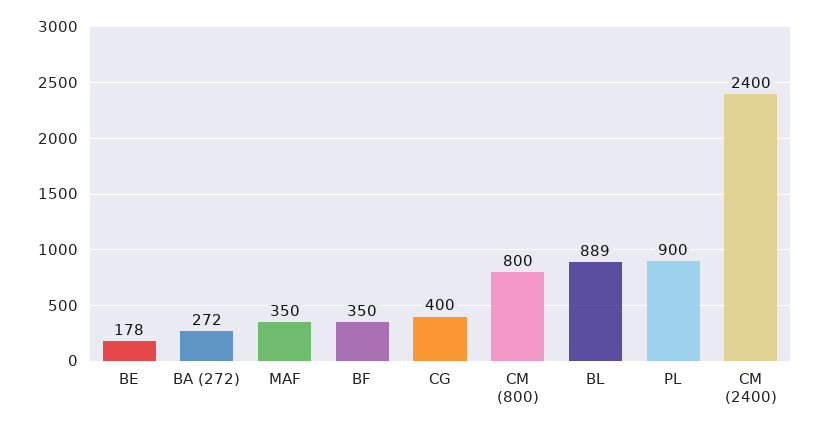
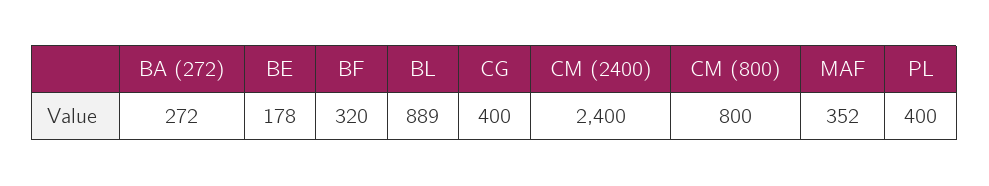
MAF: 350 -> 352
BF: 350 -> 320
PL: 900 -> 400

